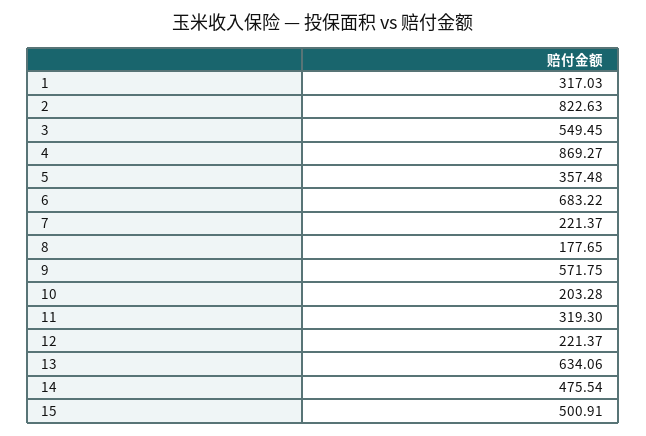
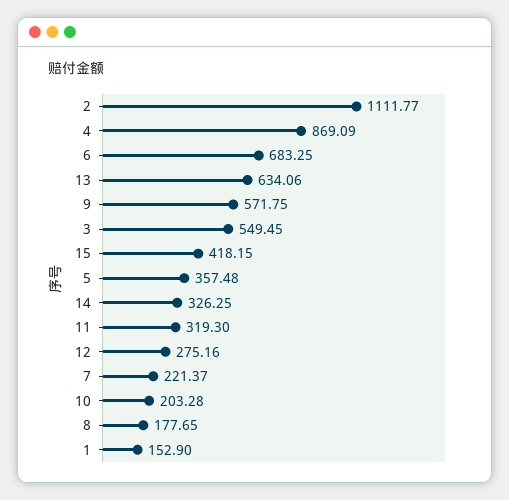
1: 317.03 -> 152.9
2: 822.63 -> 1111.77
4: 869.27 -> 869.09
6: 683.22 -> 683.25
12: 221.37 -> 275.16
14: 475.54 -> 326.25
15: 500.91 -> 418.15

